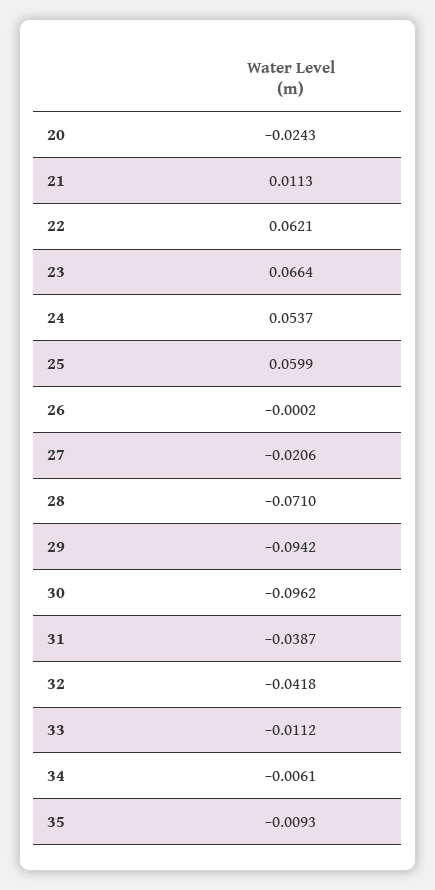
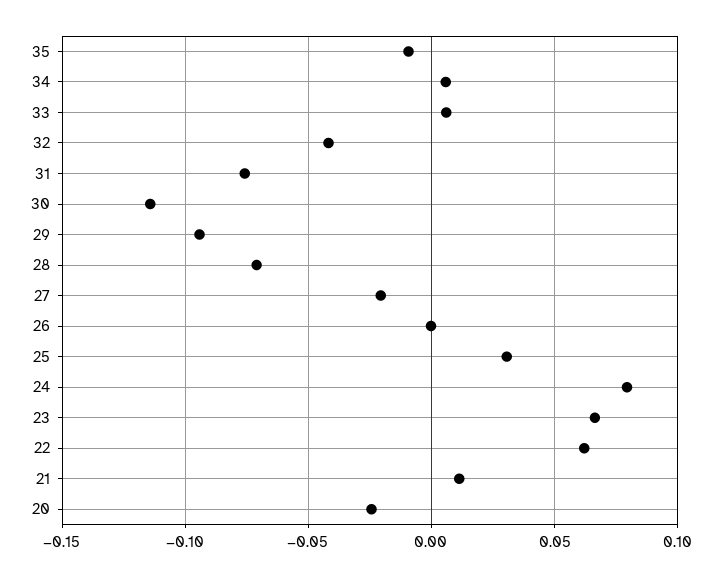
24: 0.0537 -> 0.08
25: 0.0599 -> 0.03
30: -0.0962 -> -0.115
31: -0.0387 -> -0.075
33: -0.0112 -> 0.005
34: -0.0061 -> 0.005

